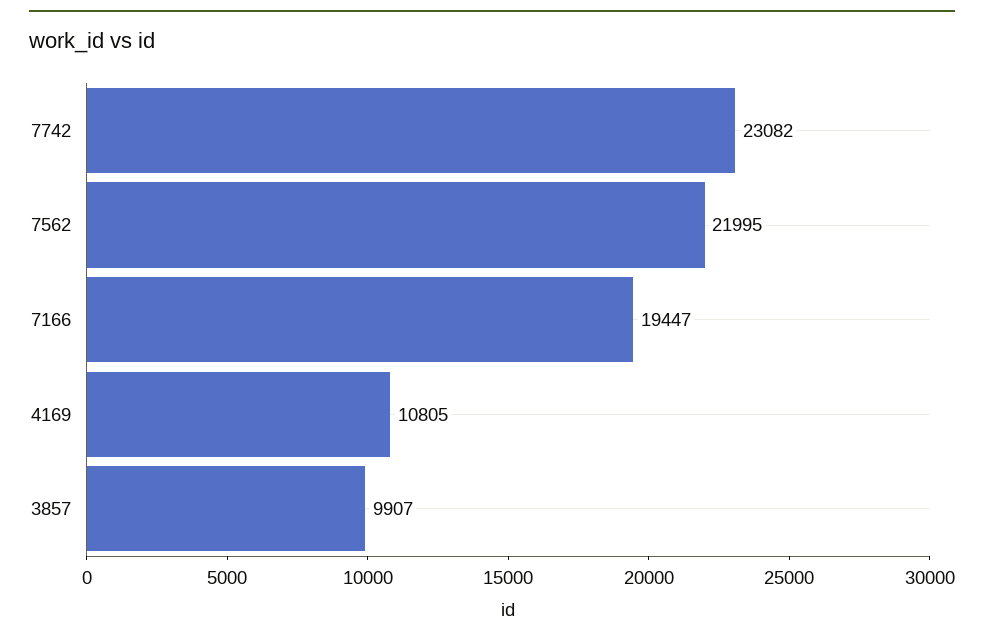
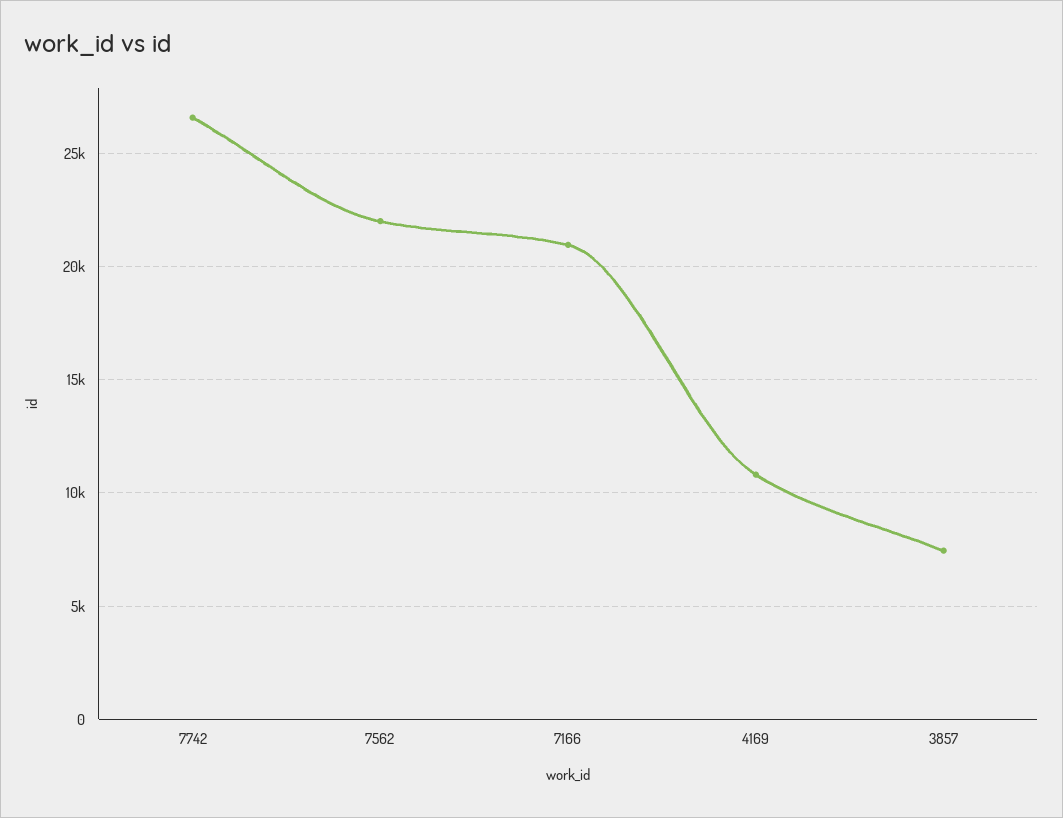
7742: 23082 -> 26500
7166: 19447 -> 21000
3857: 9907 -> 7500

